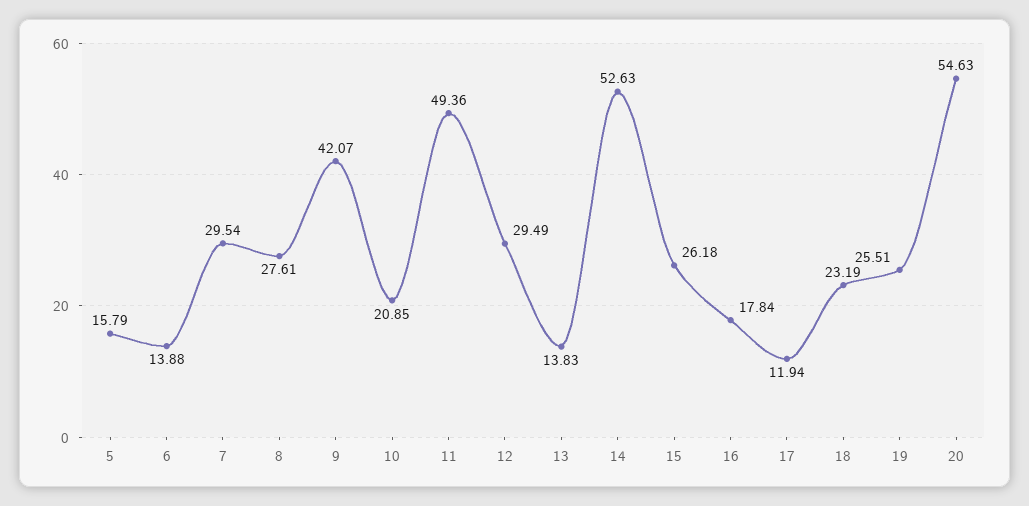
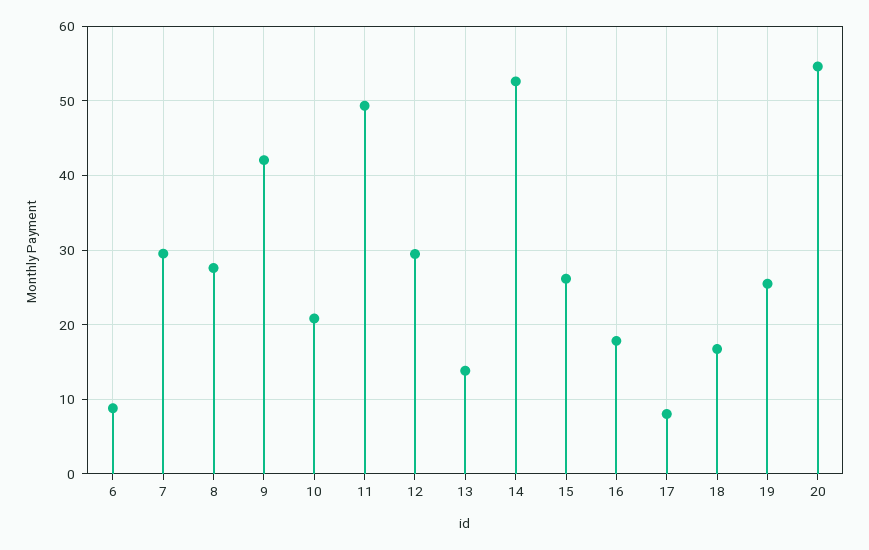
5: 15.79 -> none
6: 13.88 -> 9
17: 11.94 -> 8
18: 23.19 -> 17

